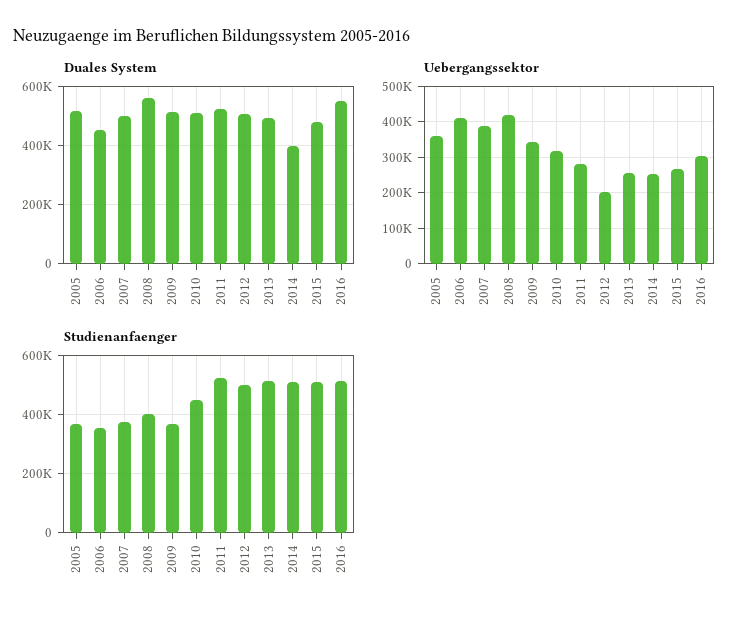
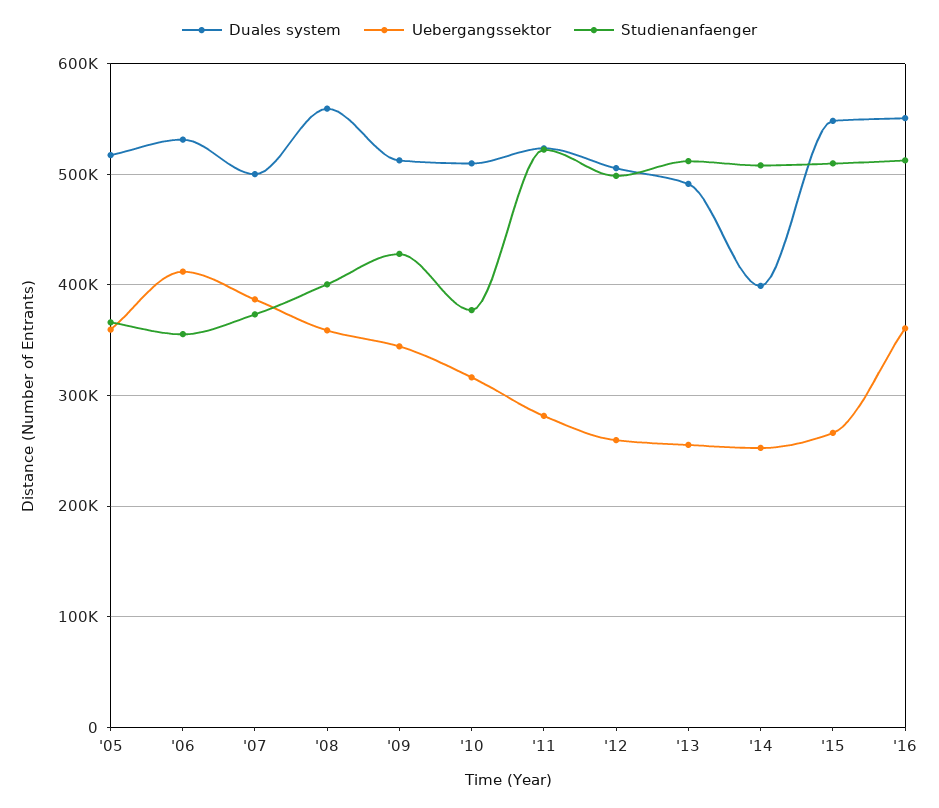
Duales System, 2006: 450000 -> 530000
Duales System, 2015: 475000 -> 550000
Uebergangssektor, 2008: 420000 -> 360000
Uebergangssektor, 2012: 200000 -> 260000
Uebergangssektor, 2016: 300000 -> 360000
Studienanfaenger, 2009: 375000 -> 430000
Studienanfaenger, 2010: 450000 -> 380000

